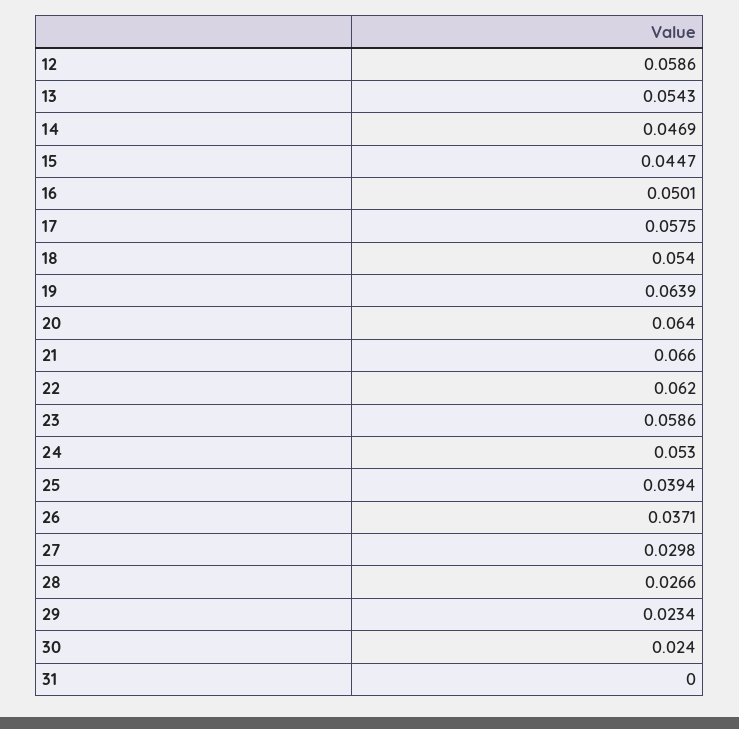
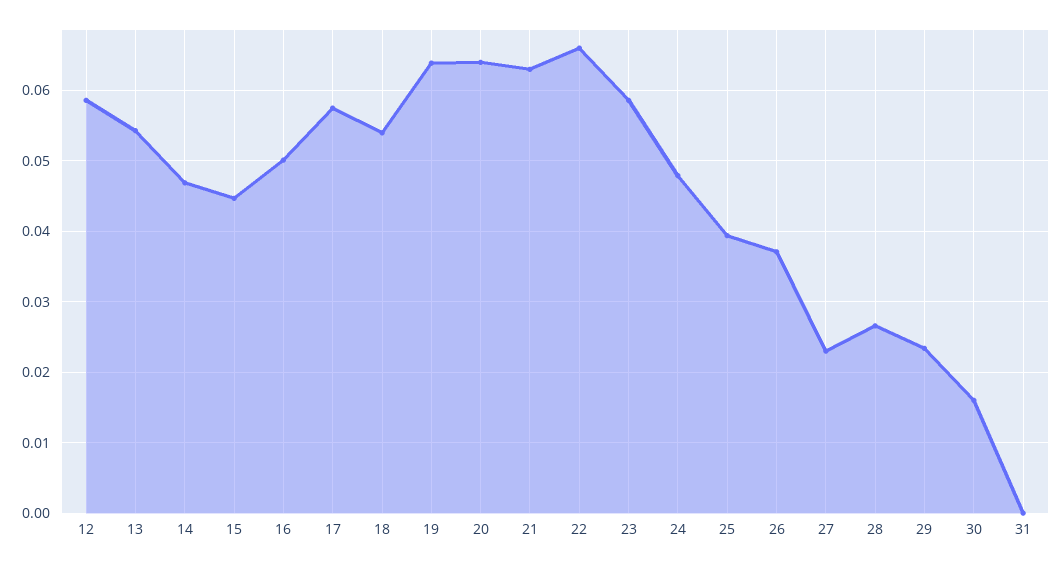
21: 0.066 -> 0.063
22: 0.062 -> 0.066
24: 0.053 -> 0.048
27: 0.0298 -> 0.023
30: 0.024 -> 0.016

